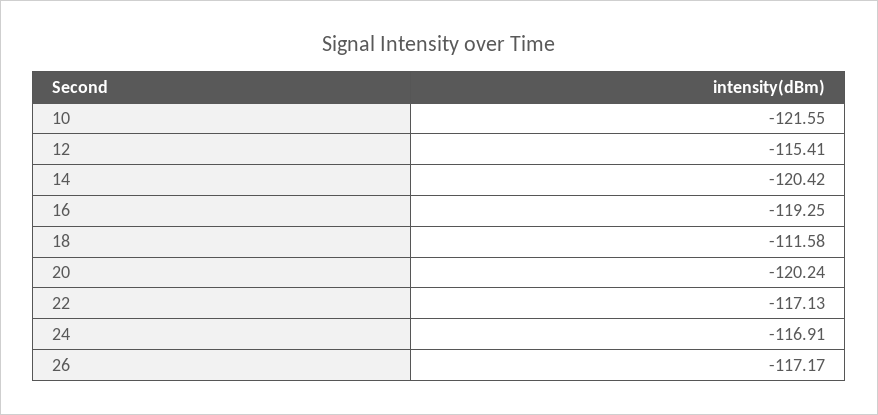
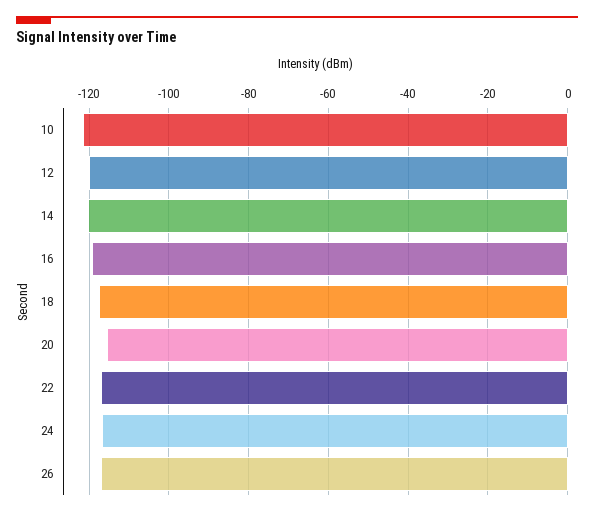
12: -115.41 -> -120
18: -111.58 -> -118
20: -120.24 -> -116

